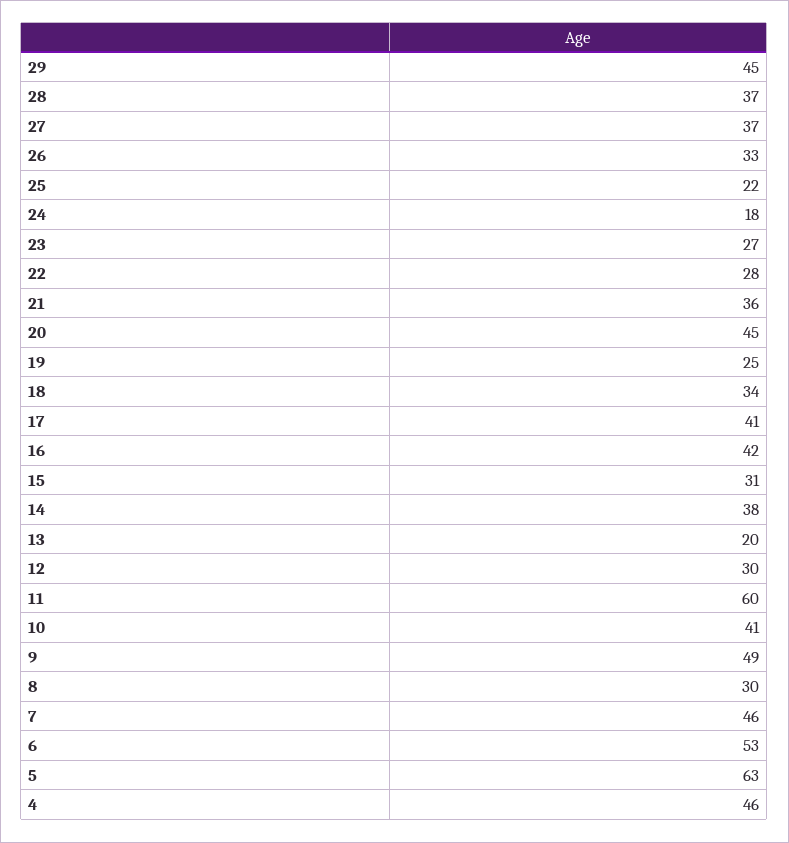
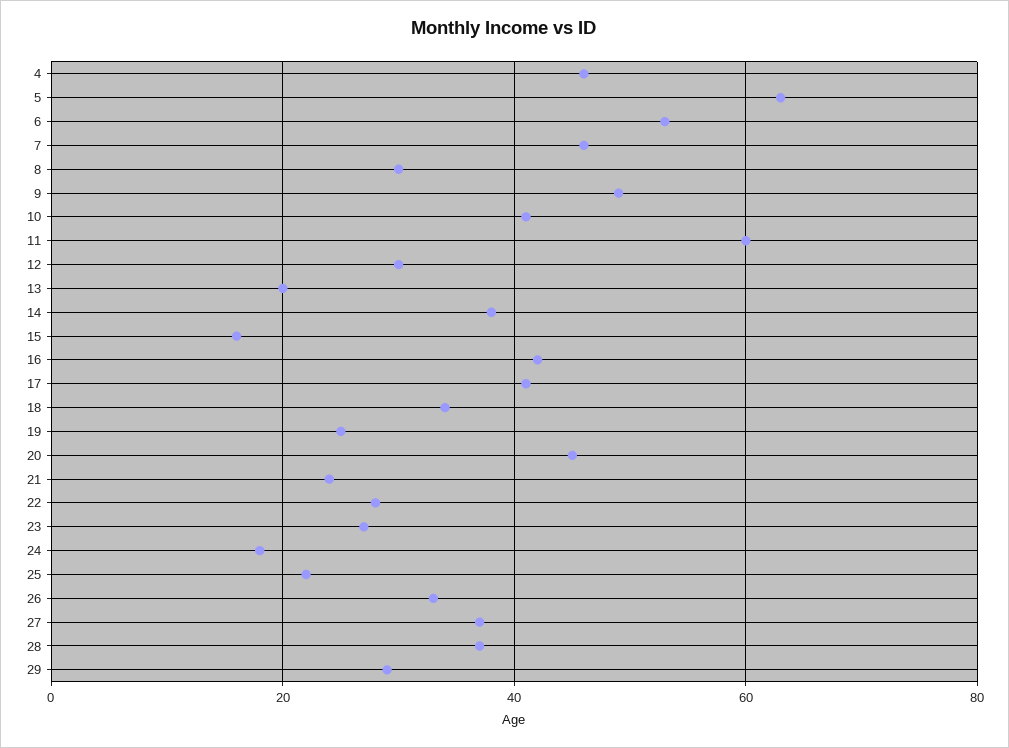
29: 45 -> 30
21: 36 -> 25
15: 31 -> 15

